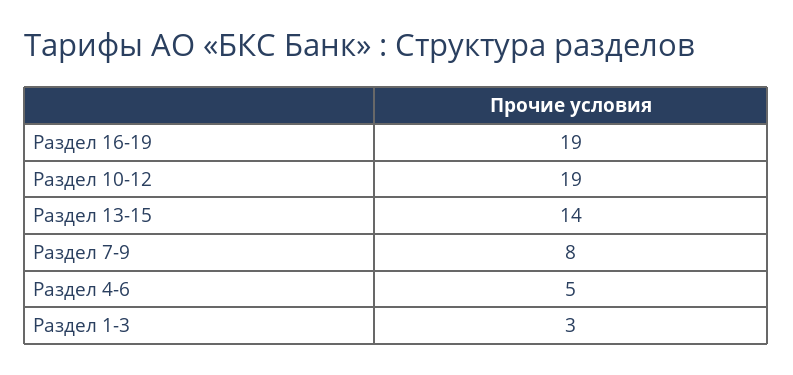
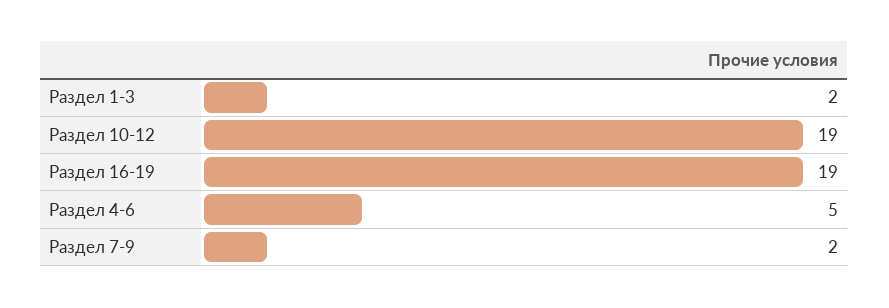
Раздел 13-15: 14 -> none
Раздел 7-9: 8 -> 2
Раздел 1-3: 3 -> 2

